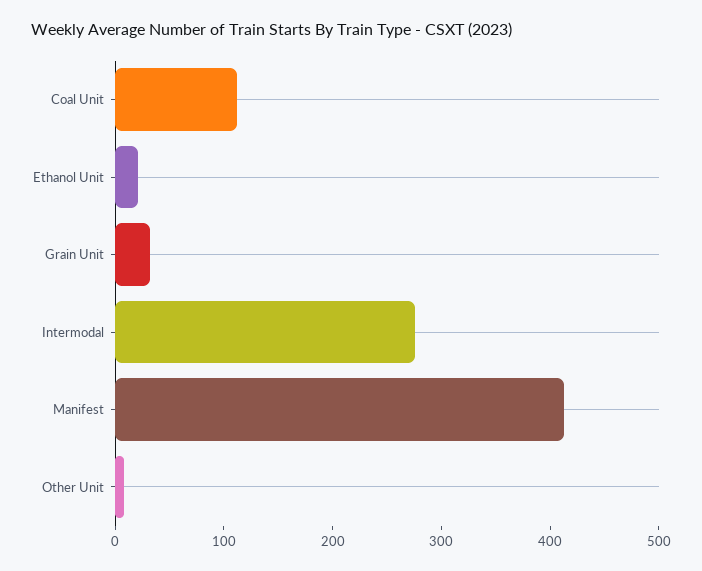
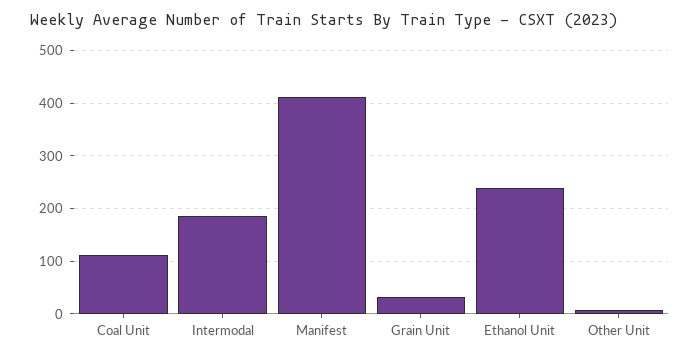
Ethanol Unit: 20 -> 240
Intermodal: 280 -> 180

